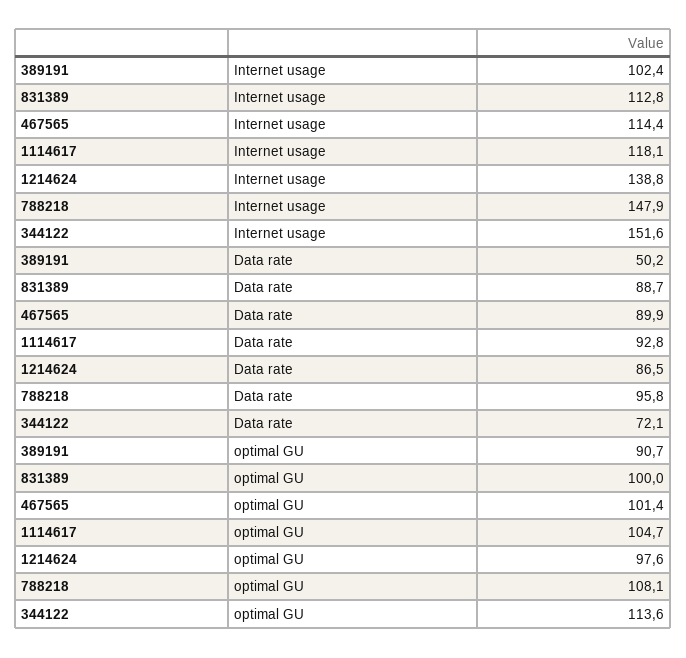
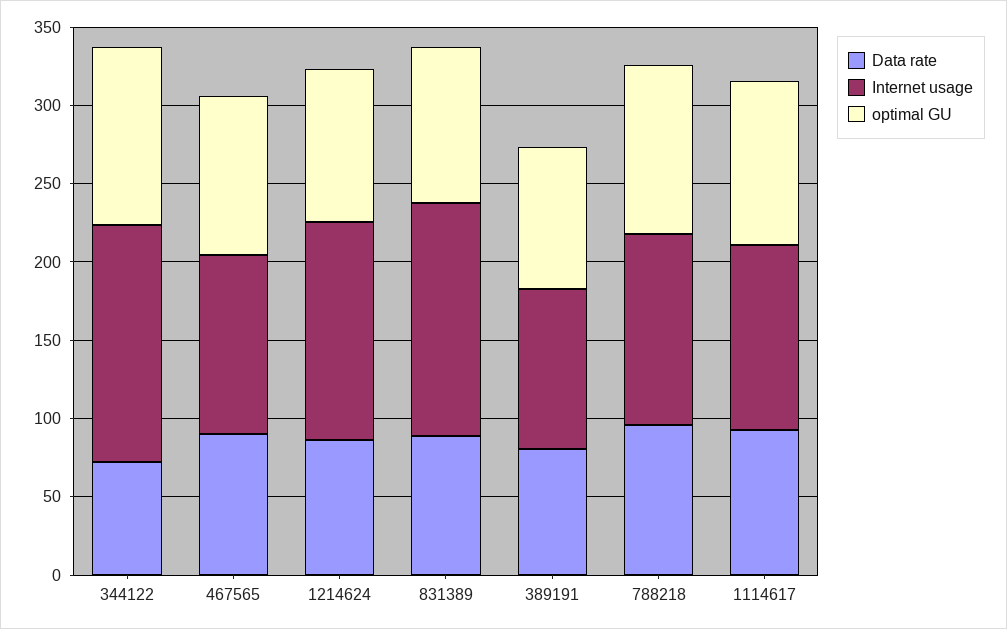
Internet usage, 831389: 112.8 -> 150
Internet usage, 788218: 147.9 -> 120
Data rate, 389191: 50.2 -> 80

